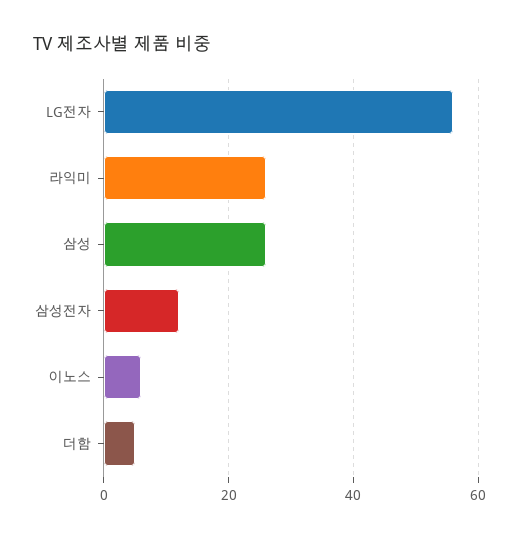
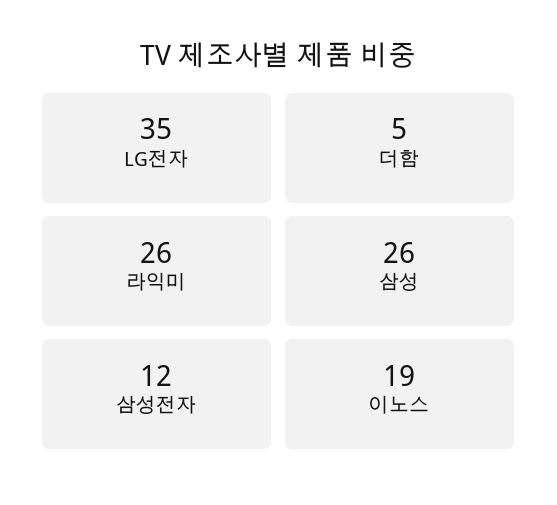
LG전자: 55 -> 35
이노스: 5 -> 19

